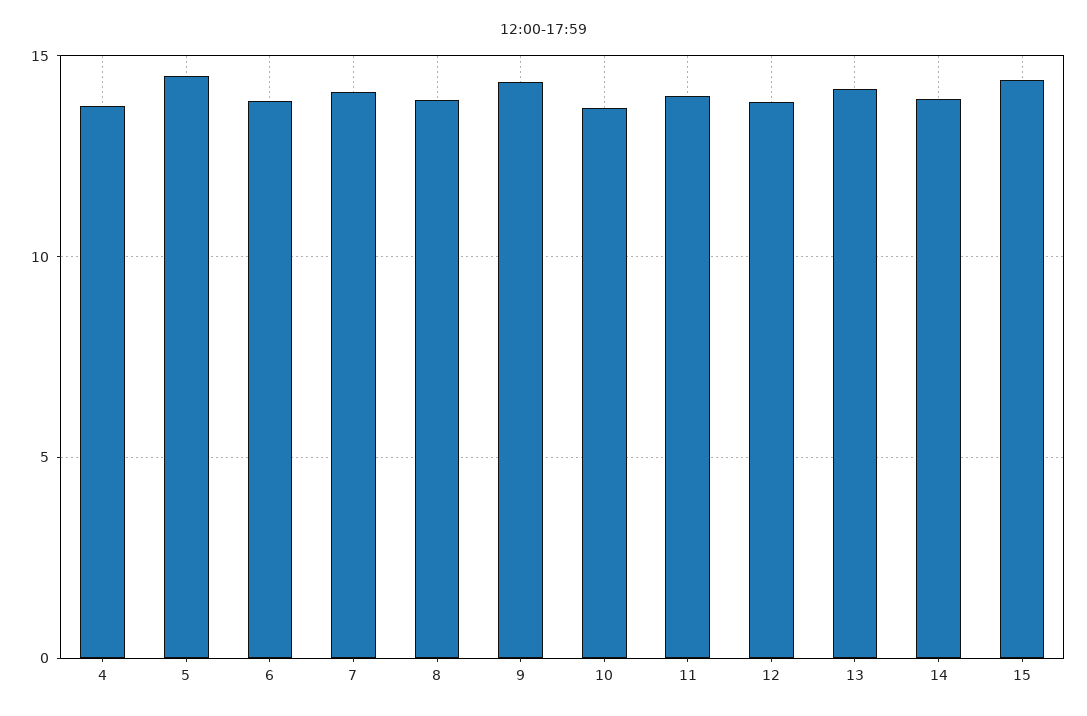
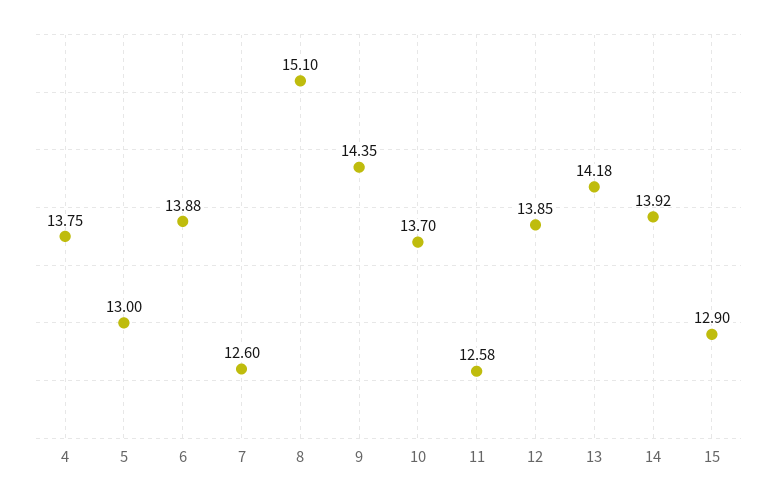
5: 14.5 -> 13
7: 14 -> 12.6
8: 14 -> 15.1
11: 14 -> 12.58
15: 14.5 -> 12.9

